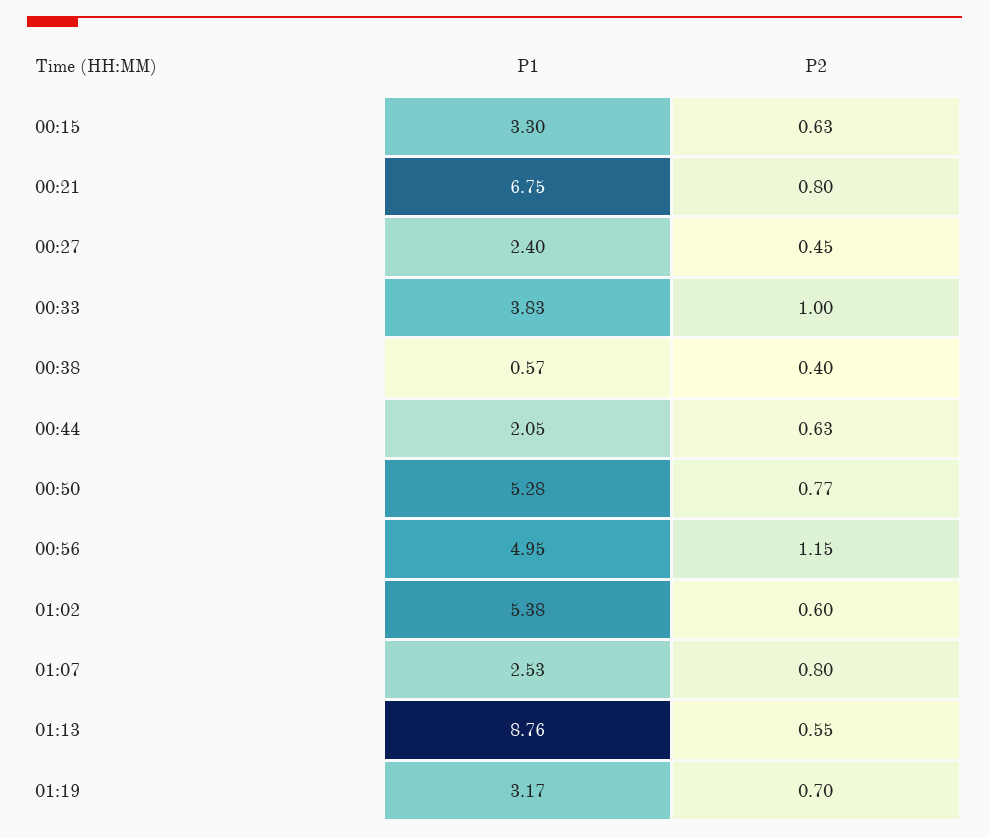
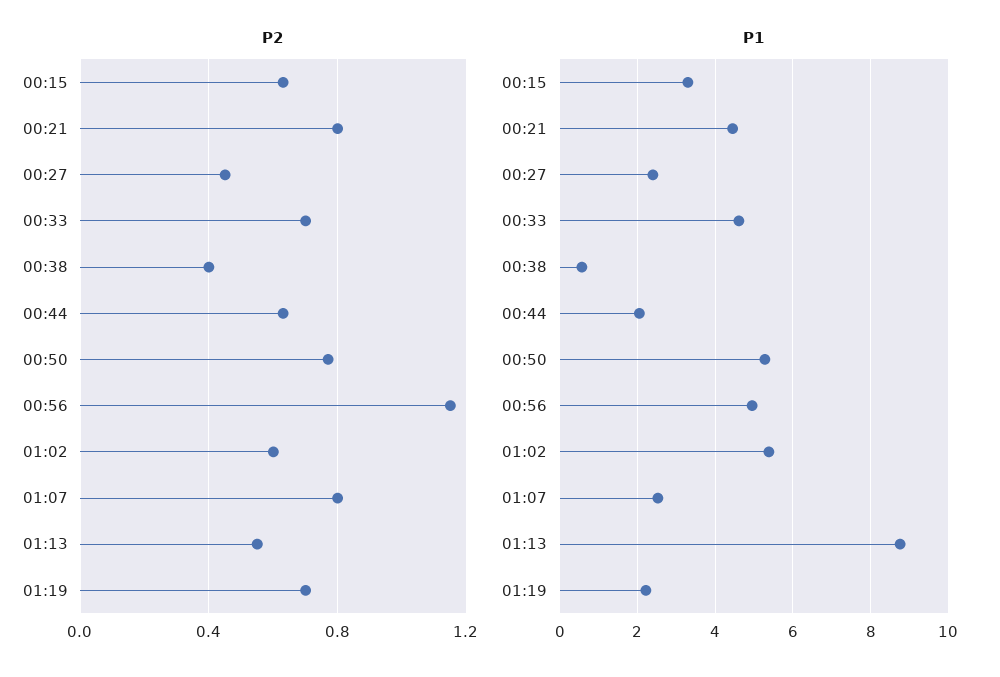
P1, 00:21: 6.75 -> 4.4
P1, 00:33: 3.83 -> 4.6
P2, 00:33: 1 -> 0.7
P1, 01:19: 3.17 -> 2.2

